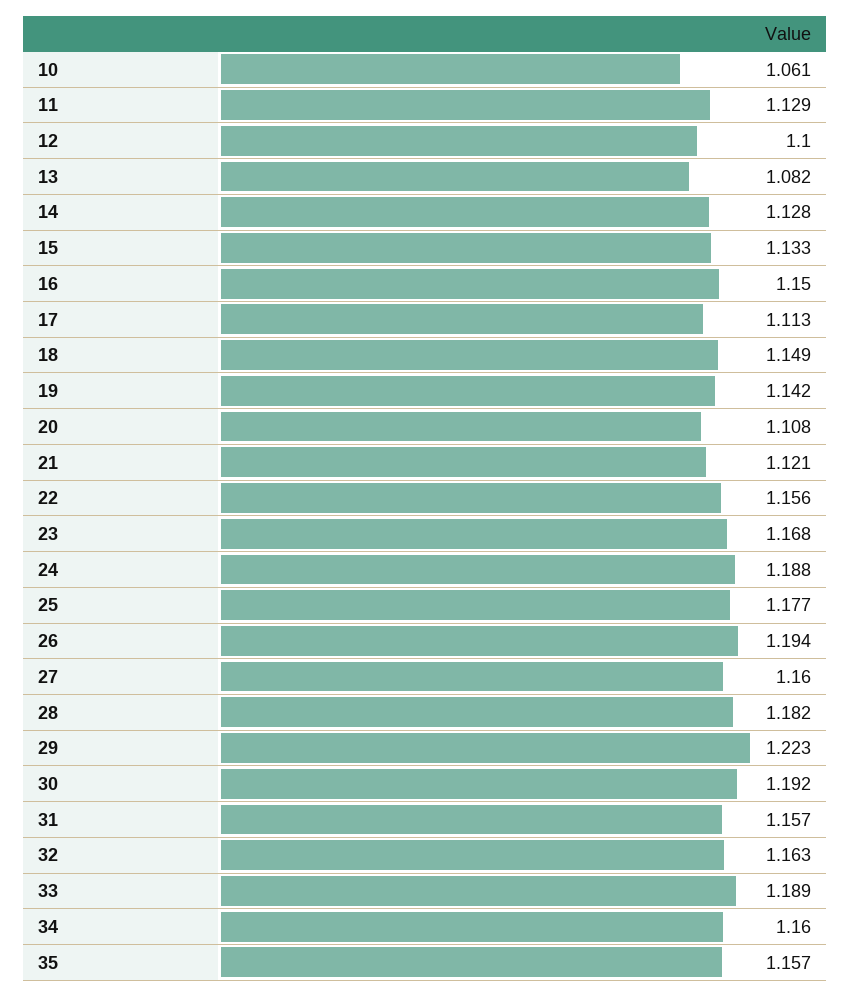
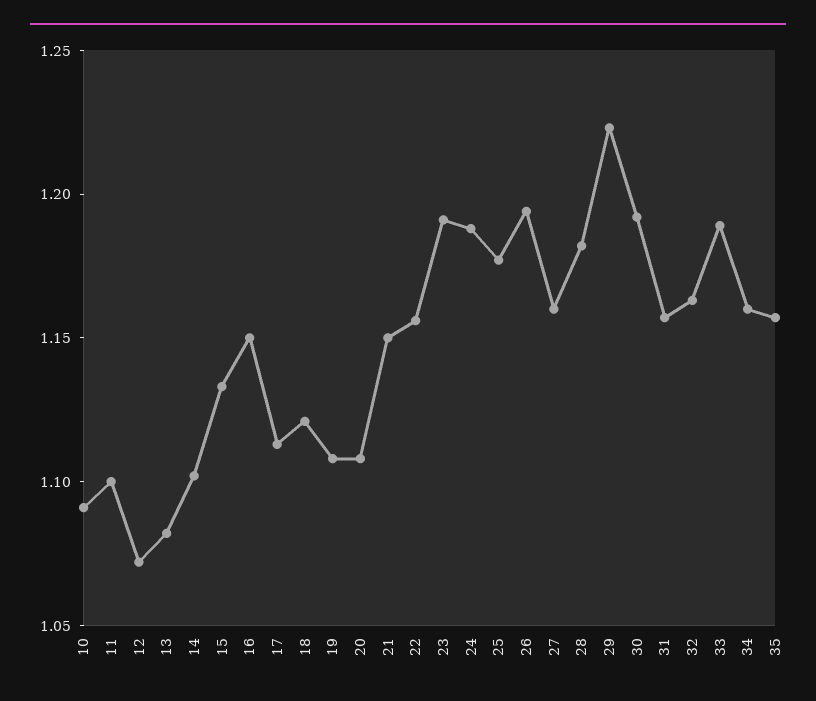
10: 1.061 -> 1.09
11: 1.129 -> 1.1
12: 1.1 -> 1.07
14: 1.128 -> 1.1
18: 1.149 -> 1.12
19: 1.142 -> 1.11
21: 1.121 -> 1.15
23: 1.168 -> 1.19

